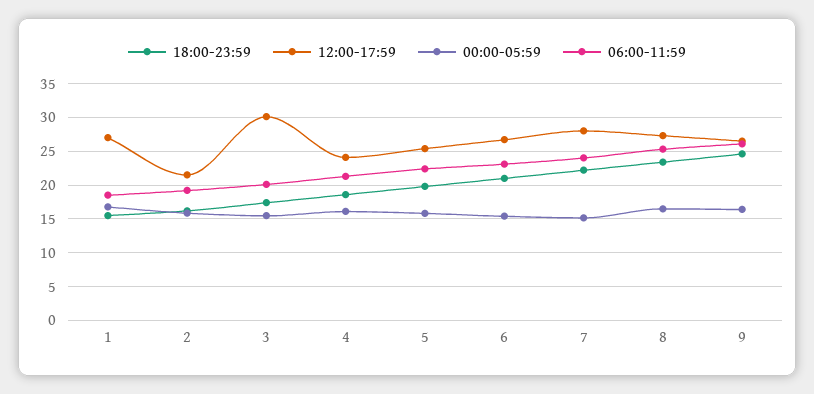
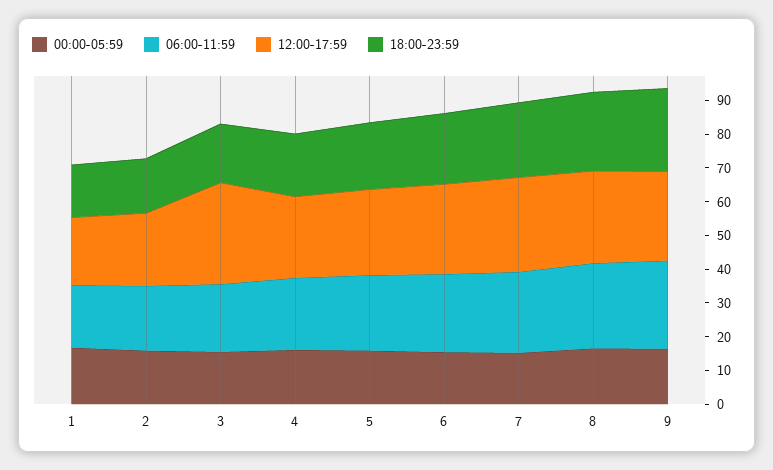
12:00-17:59, 1: 27 -> 20

